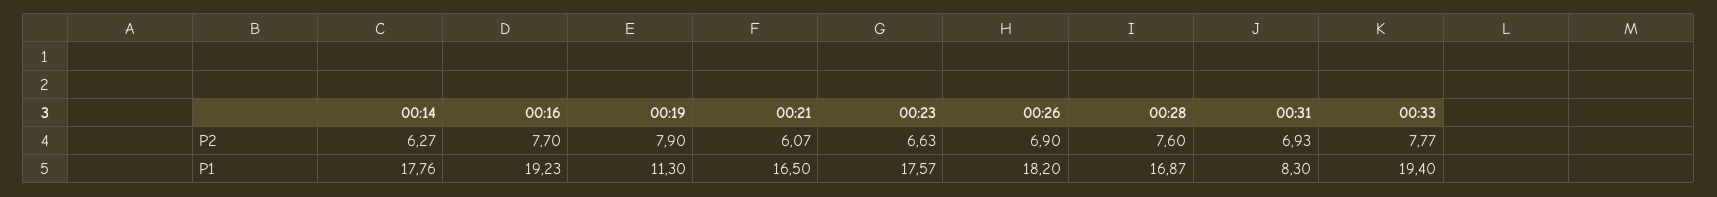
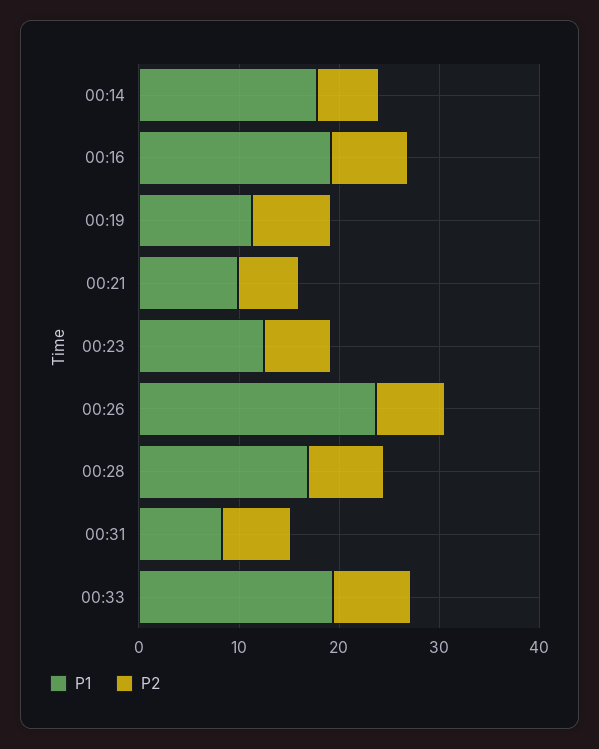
P1, 00:21: 16.5 -> 10
P1, 00:23: 17.57 -> 12
P1, 00:26: 18.2 -> 24

